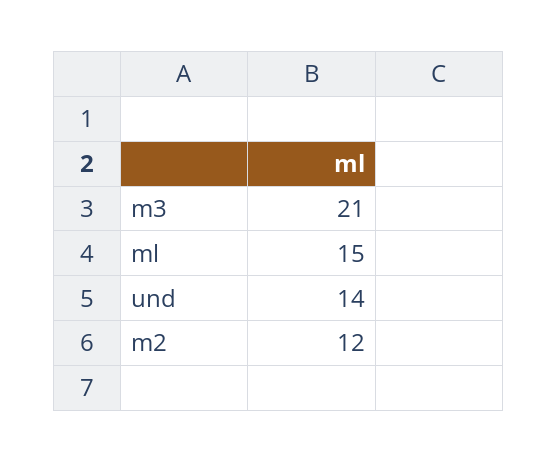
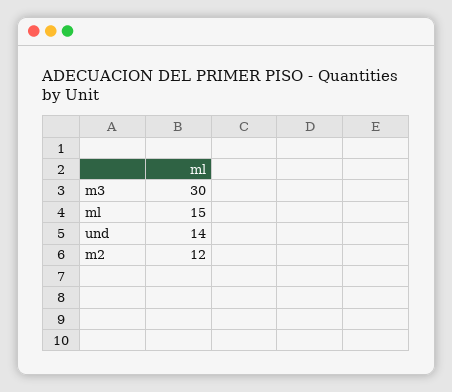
m3: 21 -> 30

